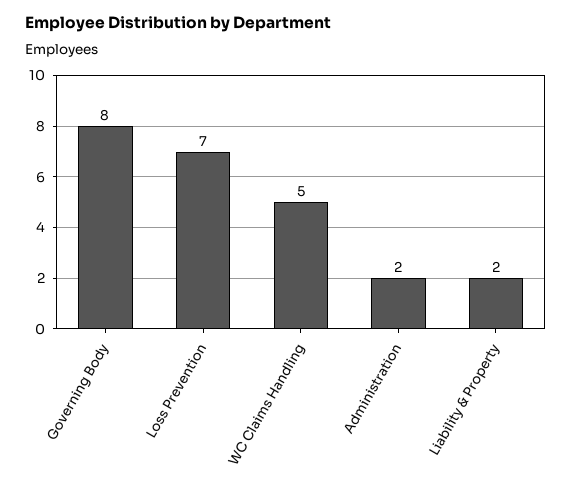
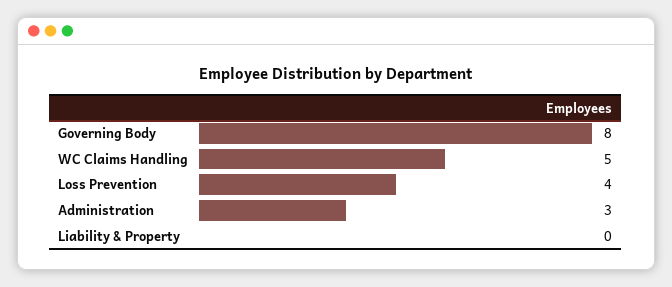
Loss Prevention: 7 -> 4
Administration: 2 -> 3
Liability & Property: 2 -> 0

